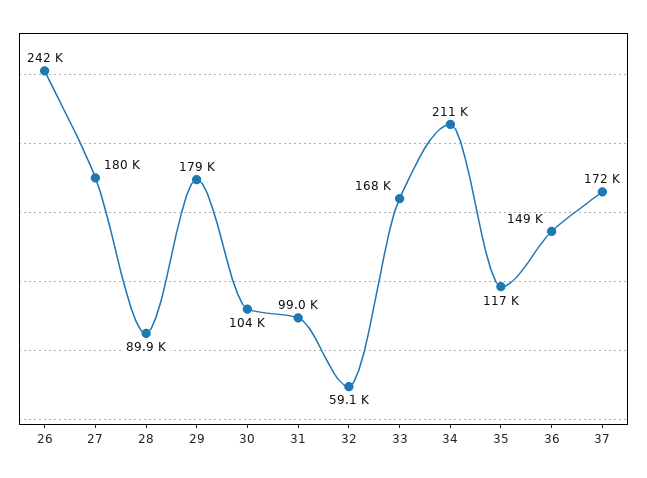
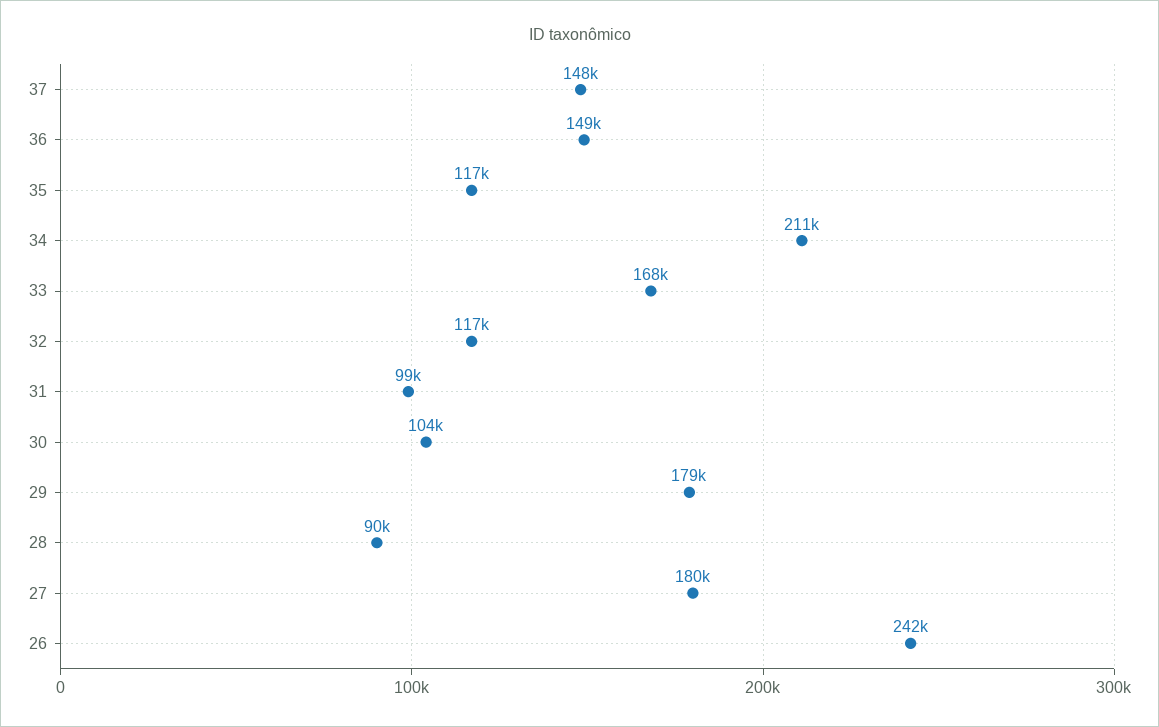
32: 59100 -> 117000
37: 172000 -> 148000

